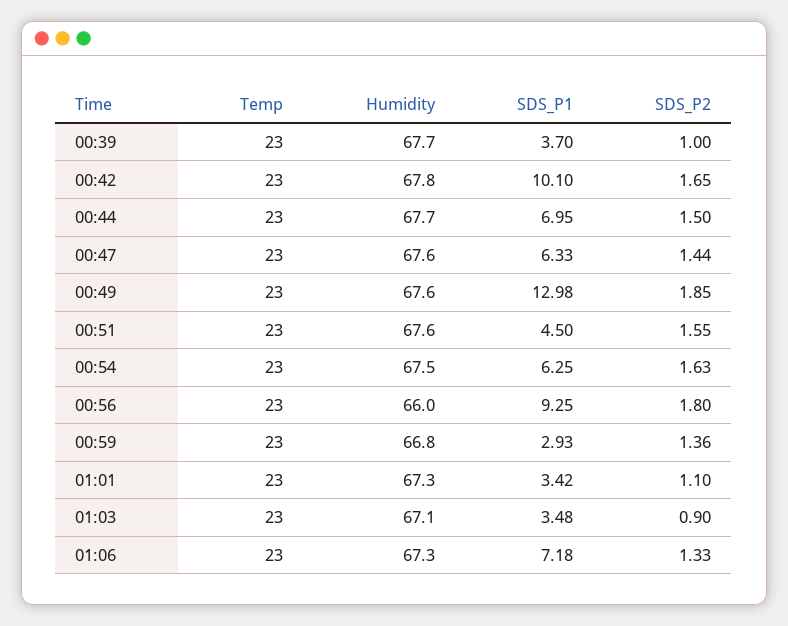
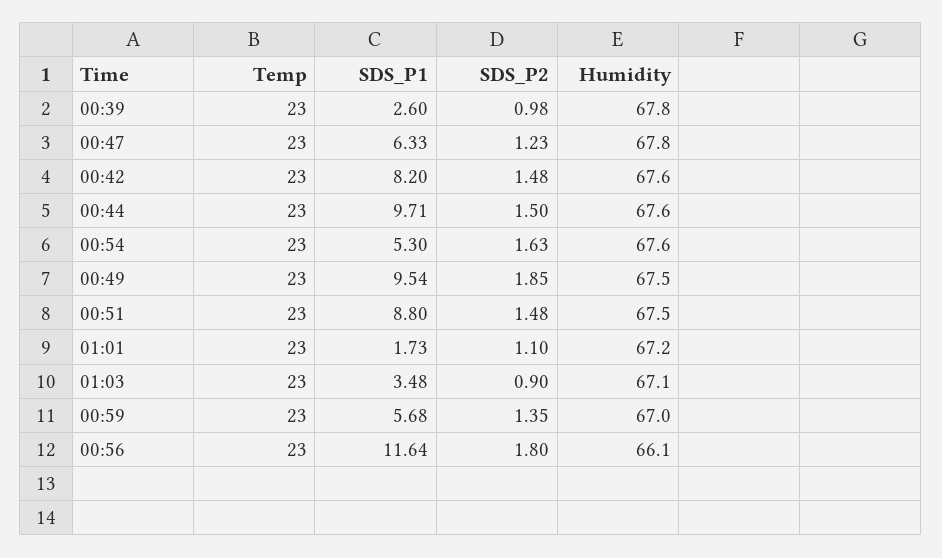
Humidity, 00:39: 67.7 -> 67.8
SDS_P1, 00:39: 3.7 -> 2.6
SDS_P2, 00:39: 1 -> 0.98
Humidity, 00:42: 67.8 -> 67.6
SDS_P1, 00:42: 10.1 -> 8.2
SDS_P2, 00:42: 1.65 -> 1.48
Humidity, 00:44: 67.7 -> 67.6
SDS_P1, 00:44: 6.95 -> 9.71
Humidity, 00:47: 67.6 -> 67.8
SDS_P2, 00:47: 1.44 -> 1.23
Humidity, 00:49: 67.6 -> 67.5
SDS_P1, 00:49: 12.98 -> 9.54
Humidity, 00:51: 67.6 -> 67.5
SDS_P1, 00:51: 4.5 -> 8.8
SDS_P2, 00:51: 1.55 -> 1.48
Humidity, 00:54: 67.5 -> 67.6
SDS_P1, 00:54: 6.25 -> 5.3
Humidity, 00:56: 66 -> 66.1
SDS_P1, 00:56: 9.25 -> 11.64
Humidity, 00:59: 66.8 -> 67
SDS_P1, 00:59: 2.93 -> 5.68
SDS_P2, 00:59: 1.36 -> 1.35
Humidity, 01:01: 67.3 -> 67.2
SDS_P1, 01:01: 3.42 -> 1.73
Temp, 01:06: 23 -> none
Humidity, 01:06: 67.3 -> none
SDS_P1, 01:06: 7.18 -> none
SDS_P2, 01:06: 1.33 -> none

